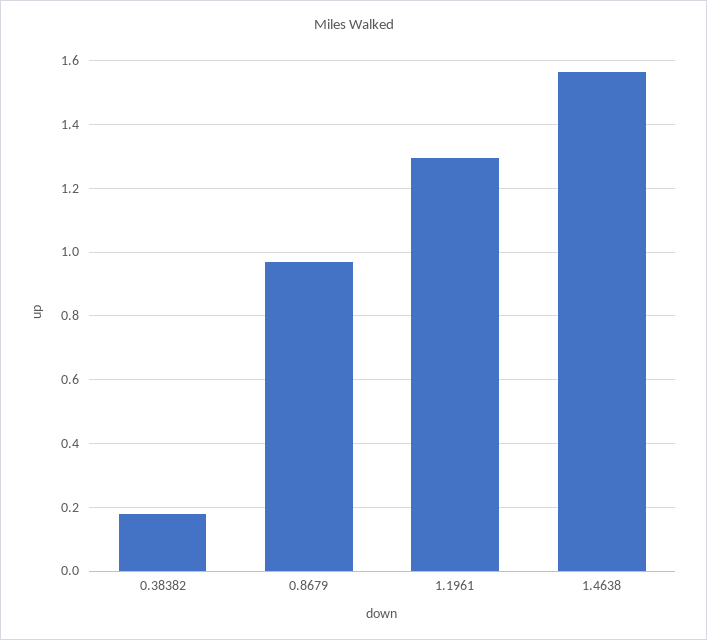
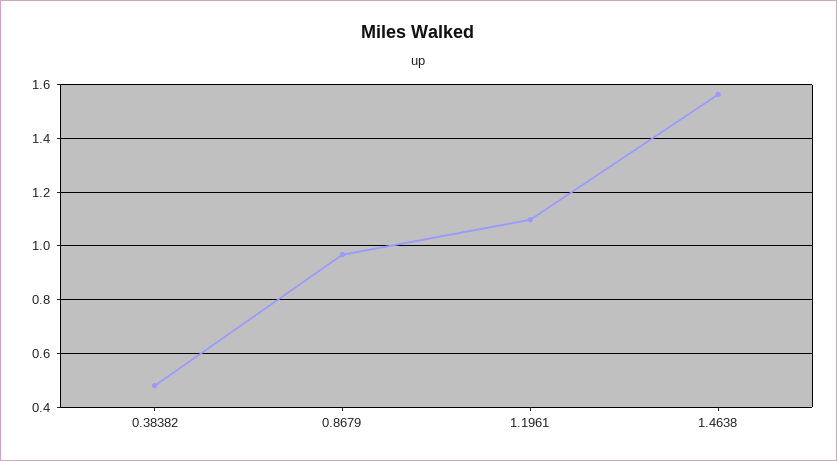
0.38382: 0.18 -> 0.475
1.1961: 1.3 -> 1.1

